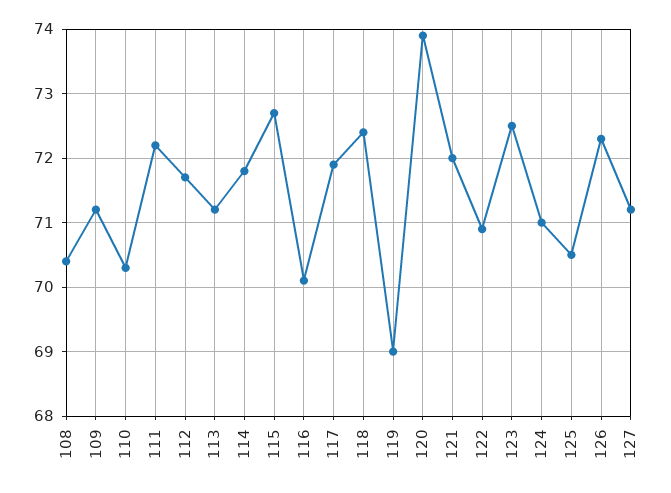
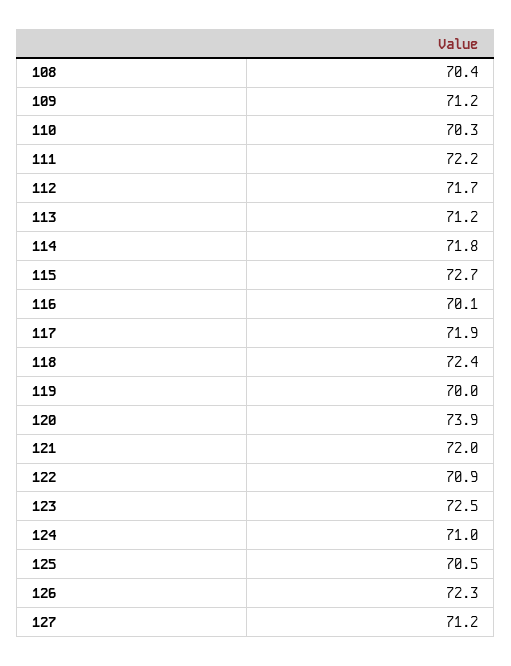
119: 69 -> 70

